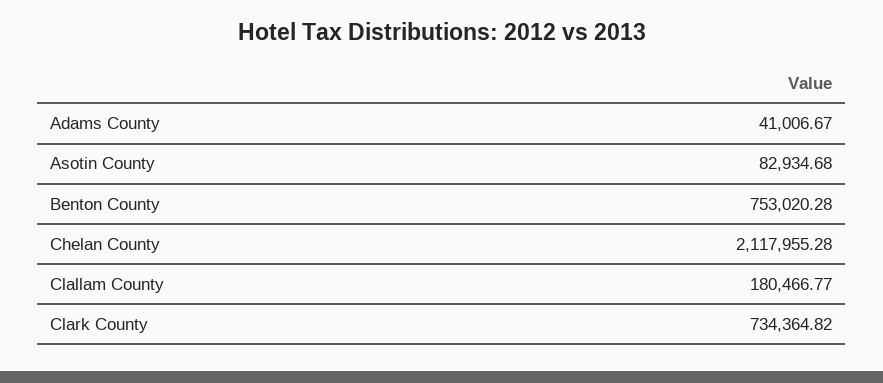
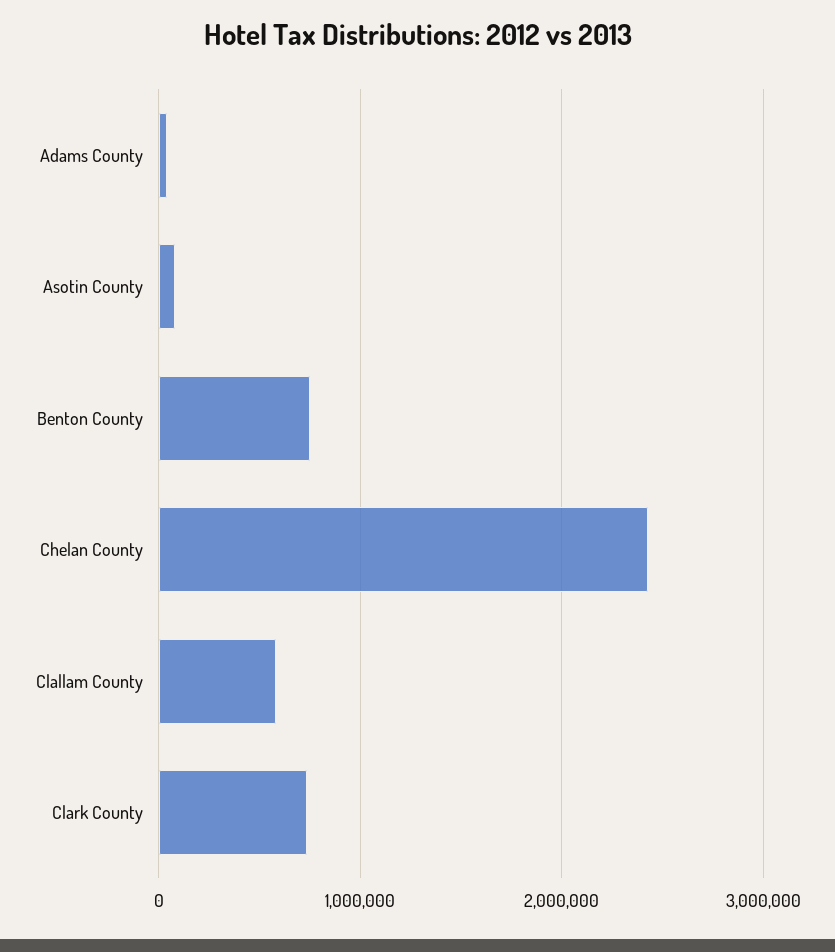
Chelan County: 2117955.28 -> 2400000
Clallam County: 180466.77 -> 600000

